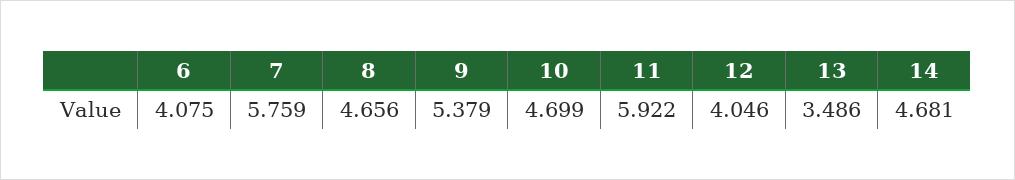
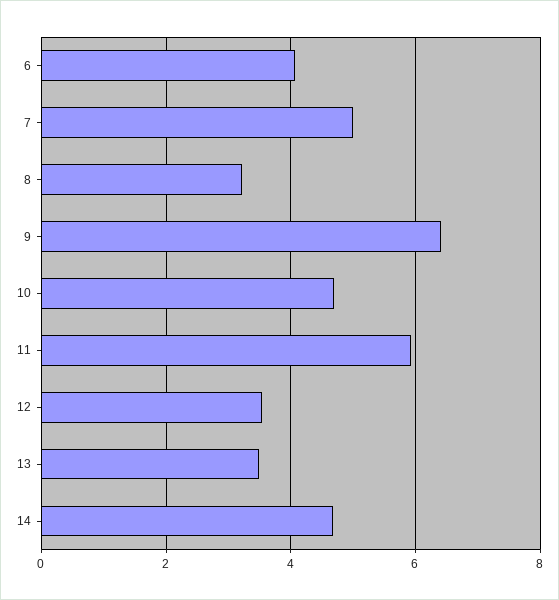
7: 5.759 -> 5
8: 4.656 -> 3.2
9: 5.379 -> 6.4
12: 4.046 -> 3.6

